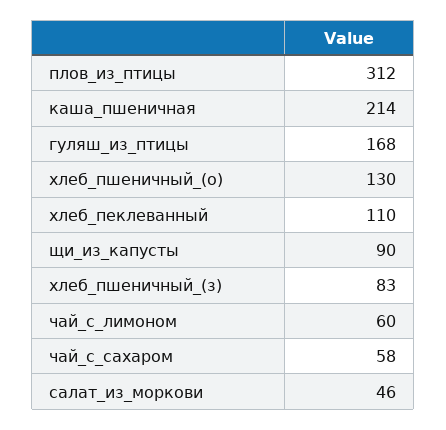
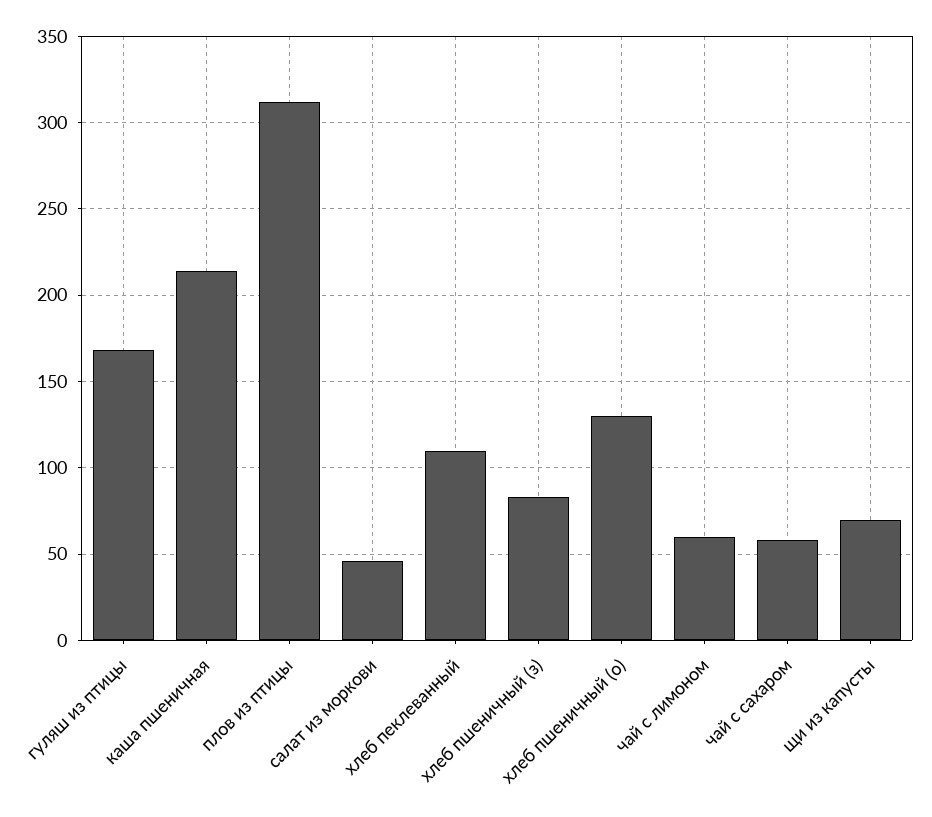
щи_из_капусты: 90 -> 70

